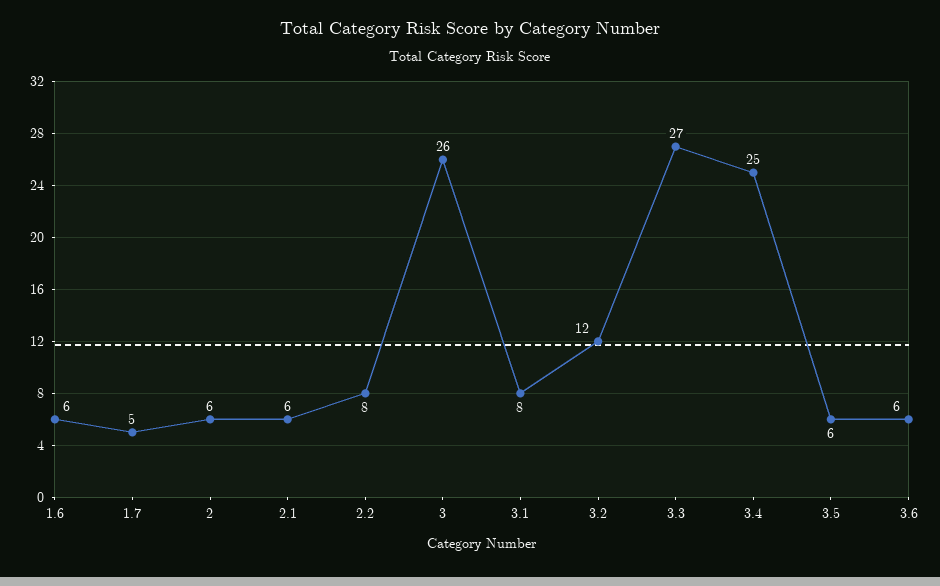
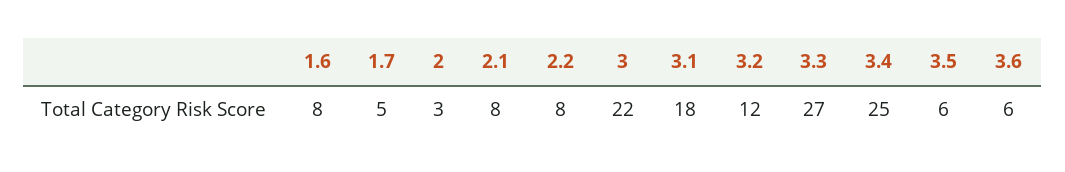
1.6: 6 -> 8
2: 6 -> 3
2.1: 6 -> 8
3: 26 -> 22
3.1: 8 -> 18

